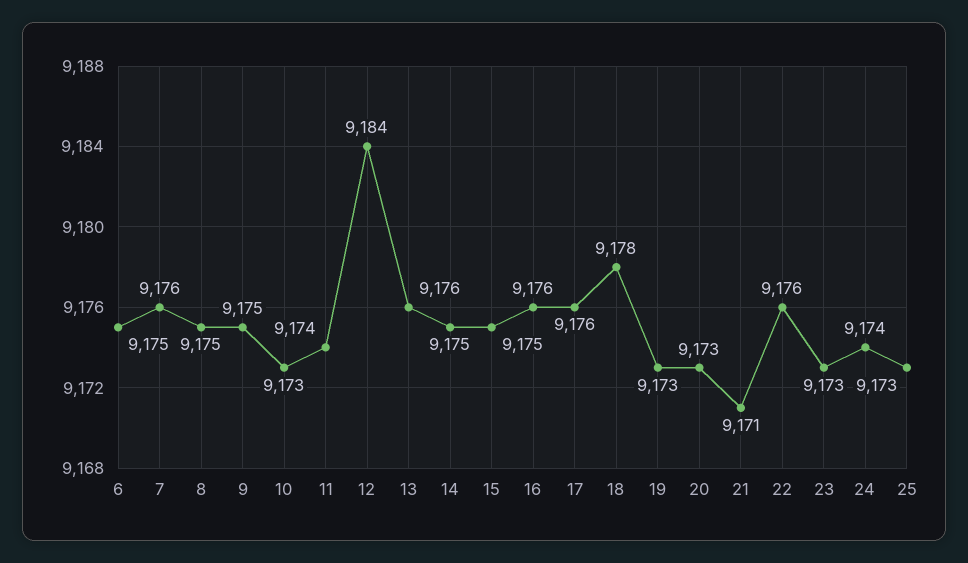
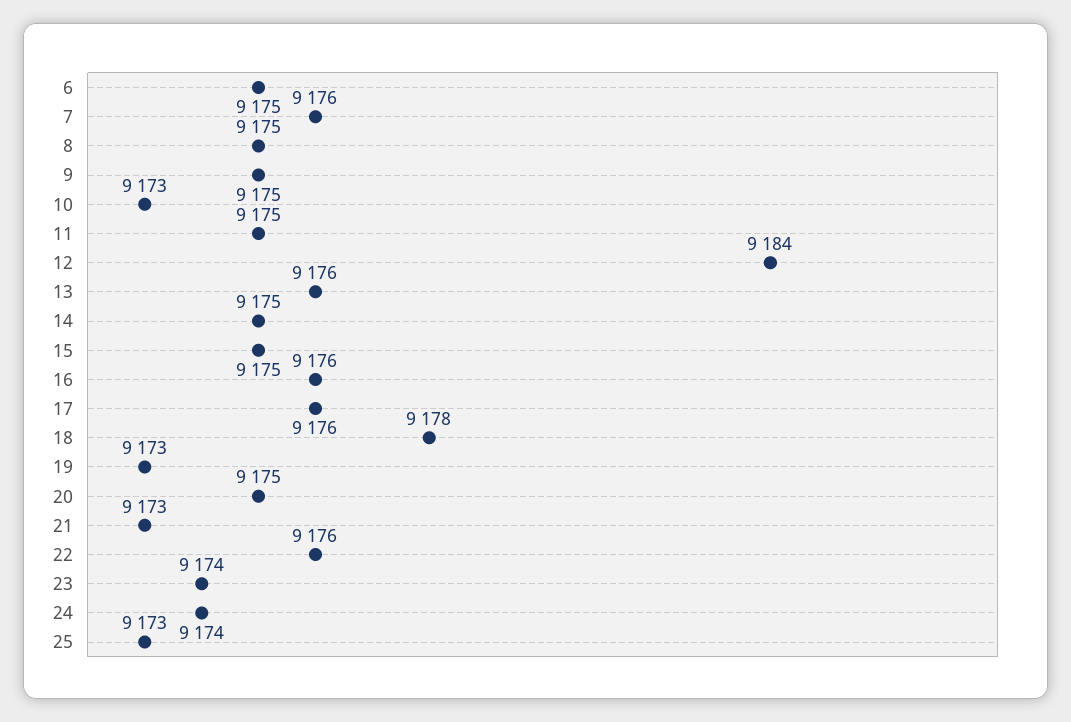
11: 9174 -> 9175
20: 9173 -> 9175
21: 9171 -> 9173
23: 9173 -> 9174

